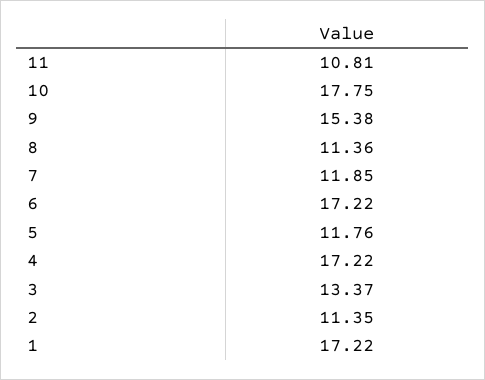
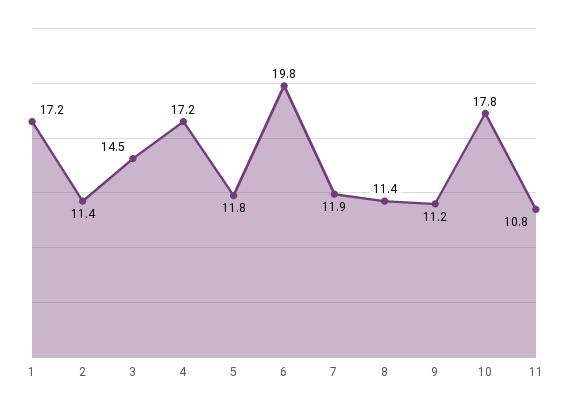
9: 15.38 -> 11.2
6: 17.22 -> 19.8
3: 13.37 -> 14.5

